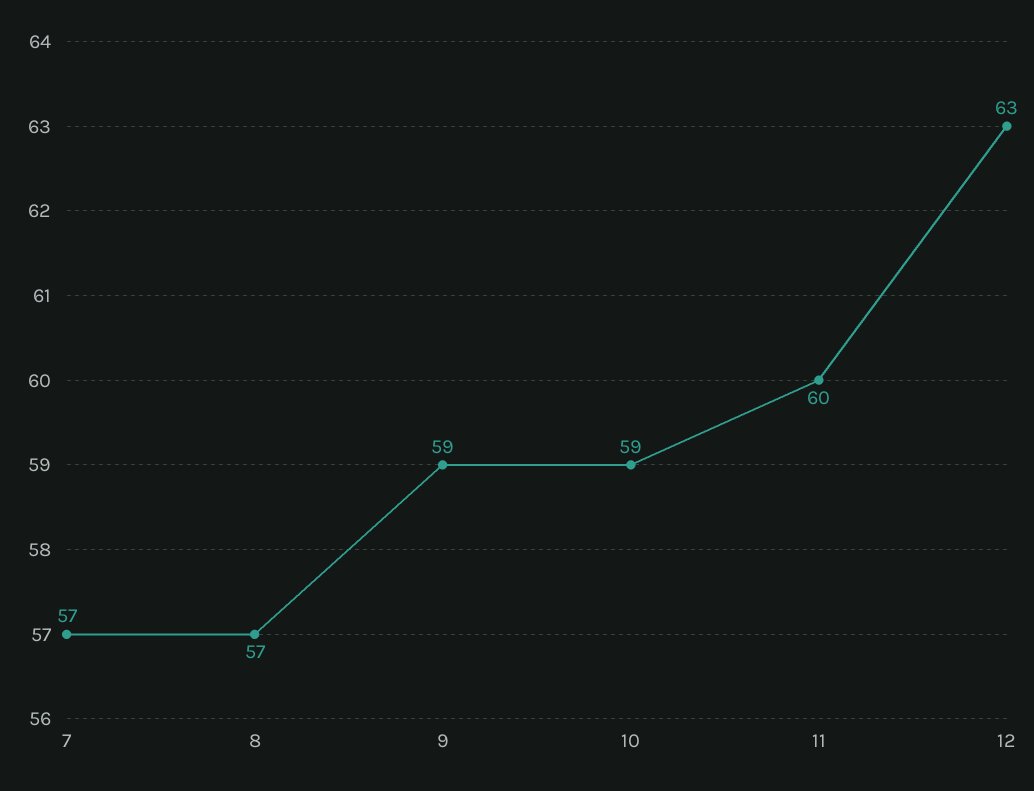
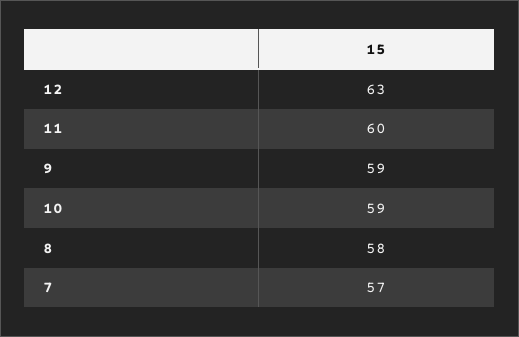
8: 57 -> 58

